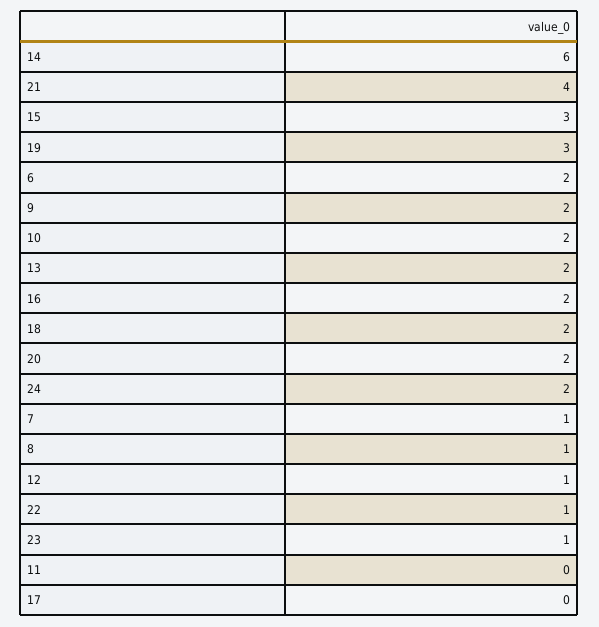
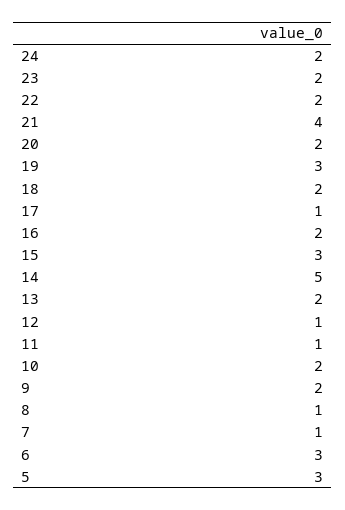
14: 6 -> 5
6: 2 -> 3
22: 1 -> 2
23: 1 -> 2
11: 0 -> 1
17: 0 -> 1
5: none -> 3

